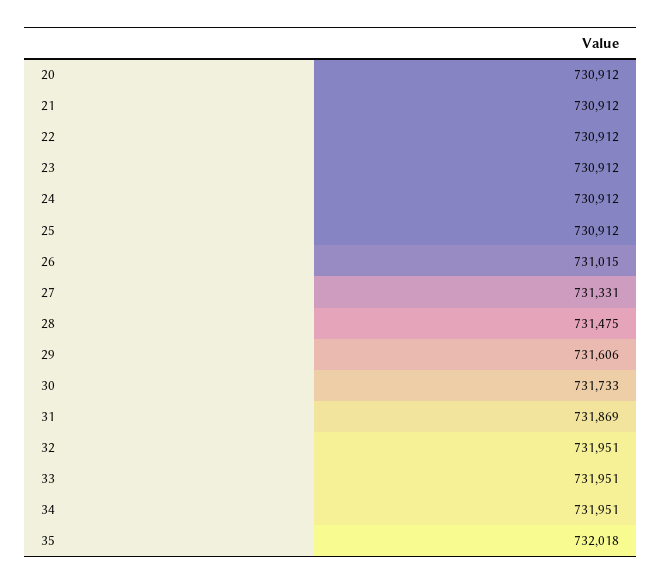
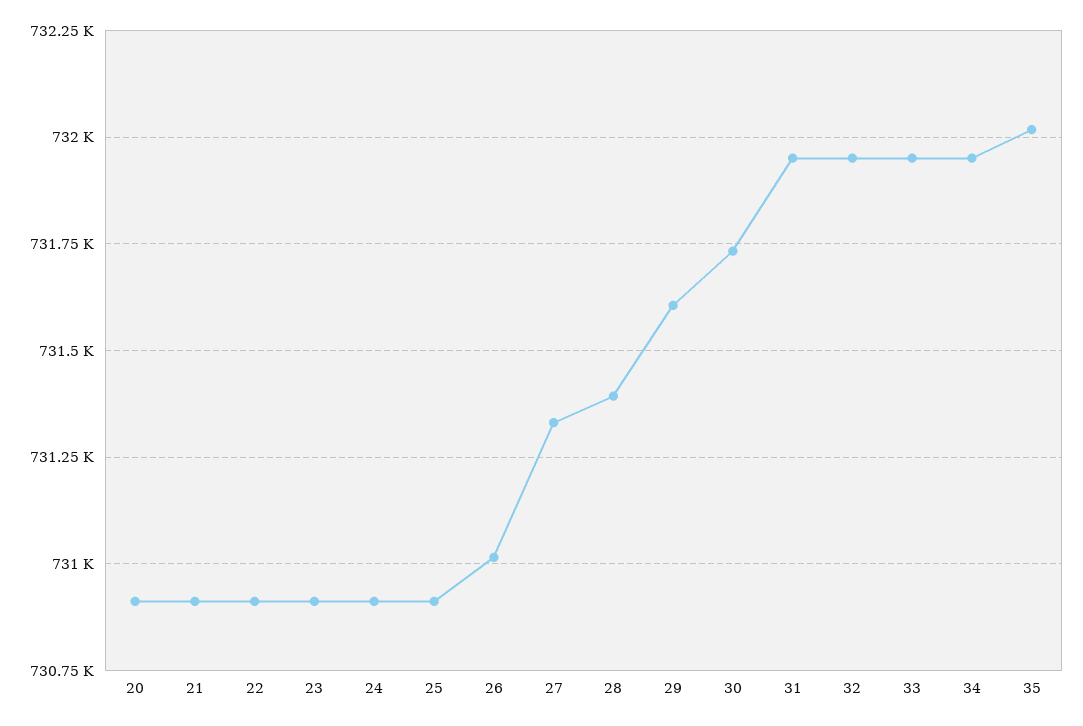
28: 731475 -> 731400
31: 731869 -> 731950

